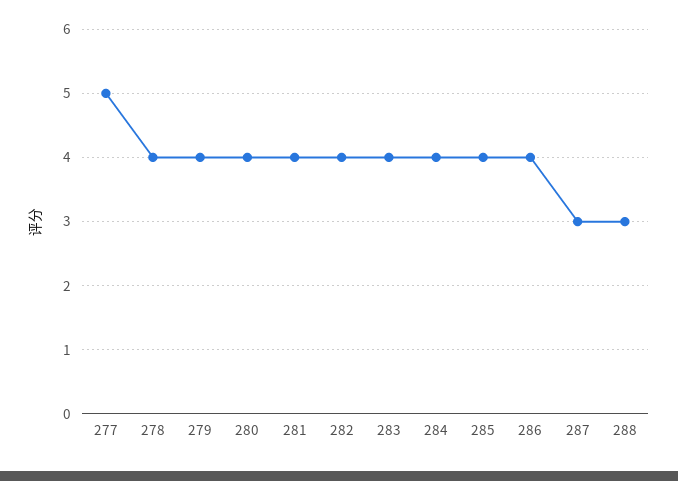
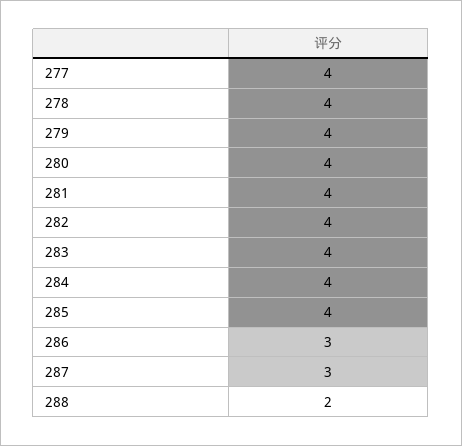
277: 5 -> 4
286: 4 -> 3
288: 3 -> 2

